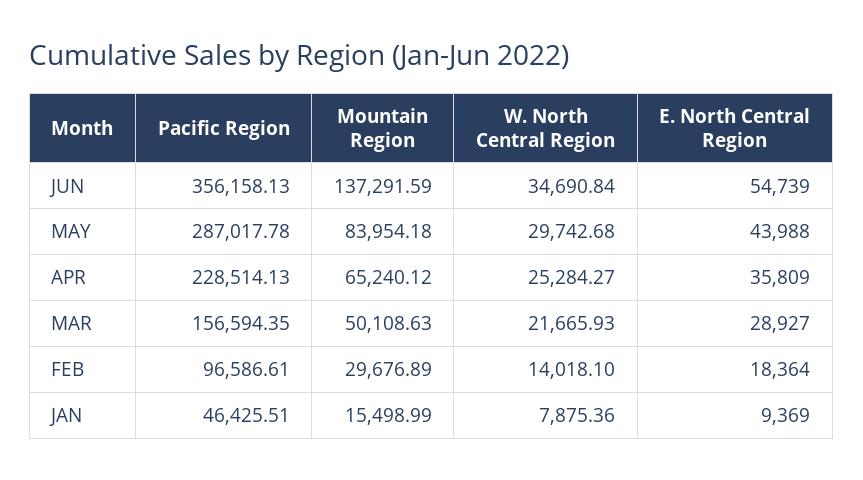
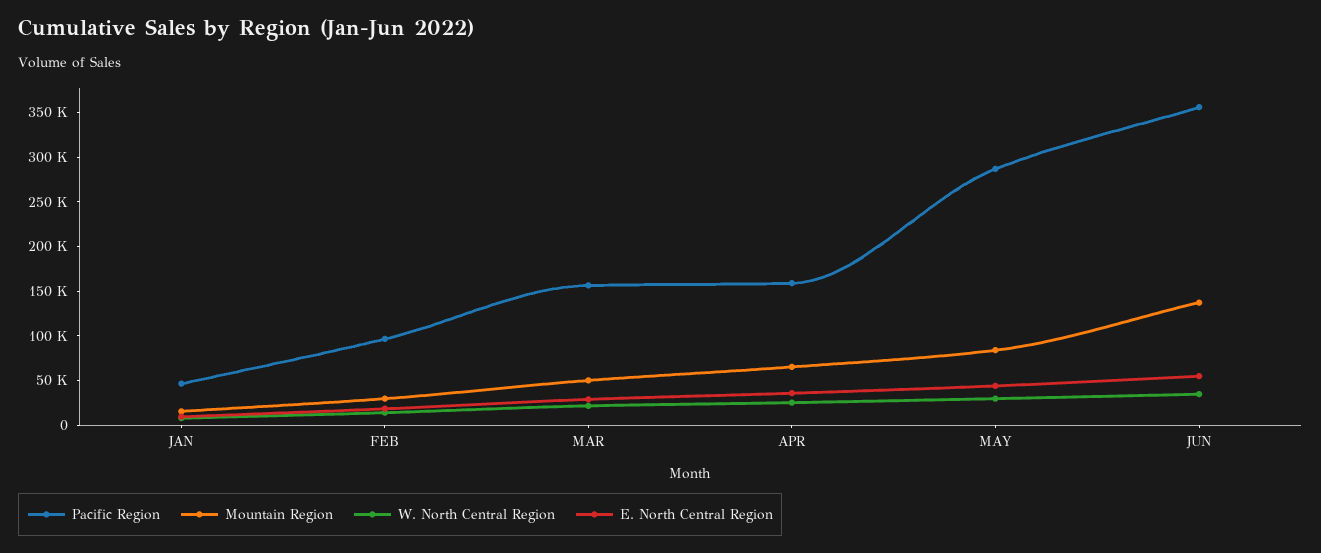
Pacific Region, APR: 228514.13 -> 160000

